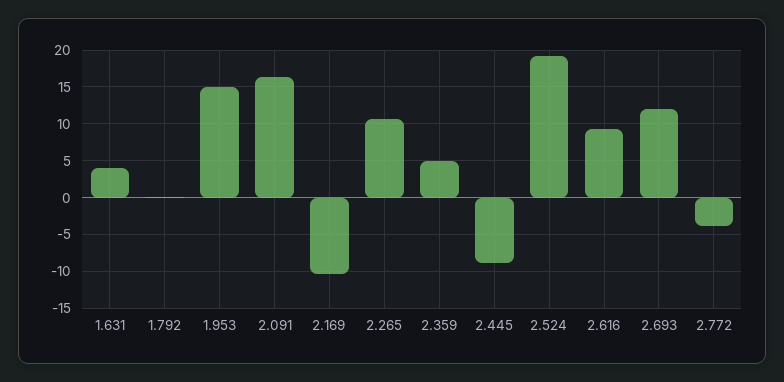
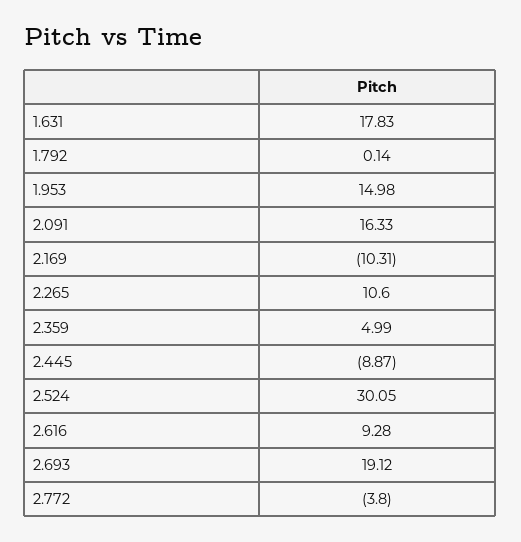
1.631: 4 -> 17.83
2.524: 19 -> 30.05
2.693: 12 -> 19.12

